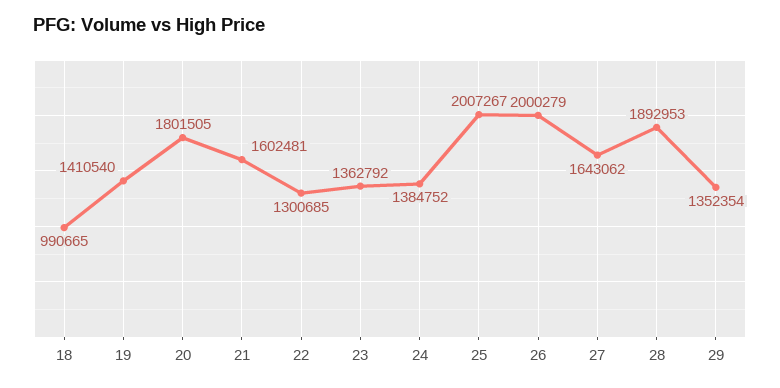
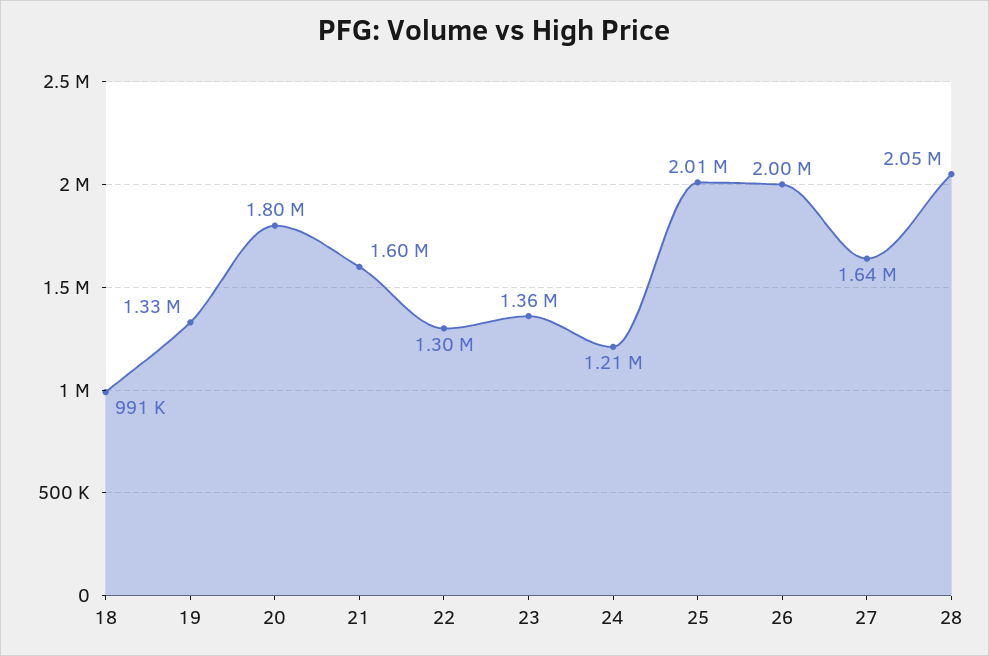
19: 1410540 -> 1330000
24: 1384752 -> 1210000
28: 1892953 -> 2050000
29: 1352354 -> none

